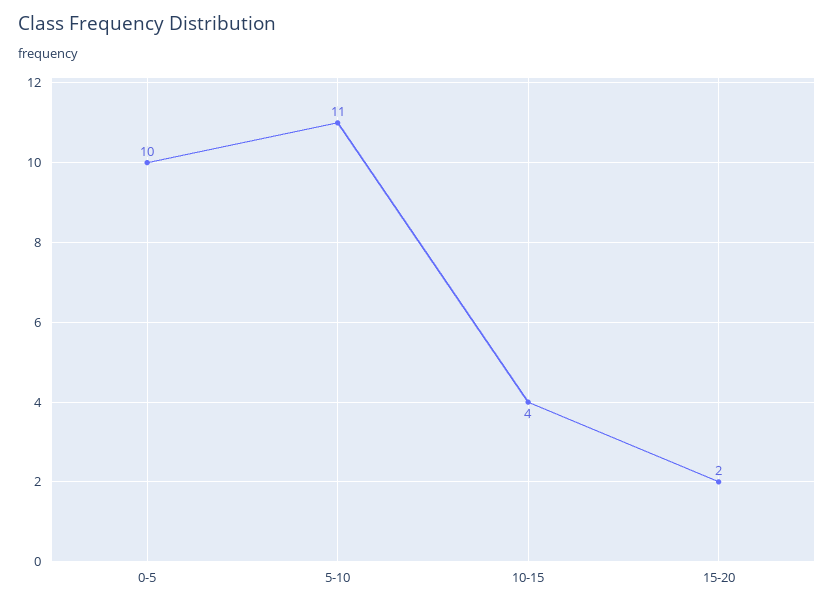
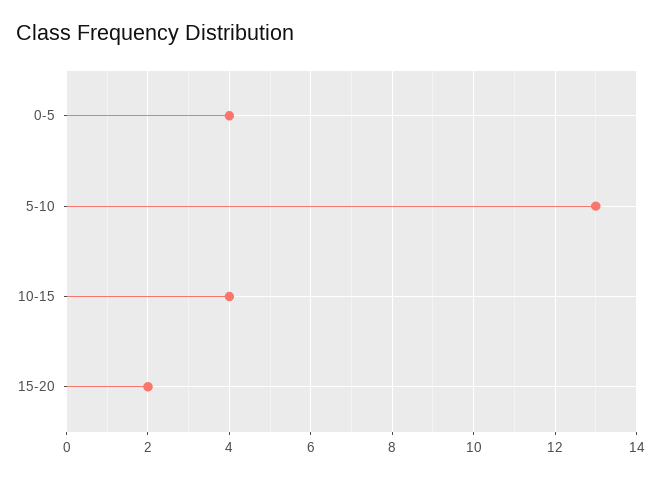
0-5: 10 -> 4
5-10: 11 -> 13

